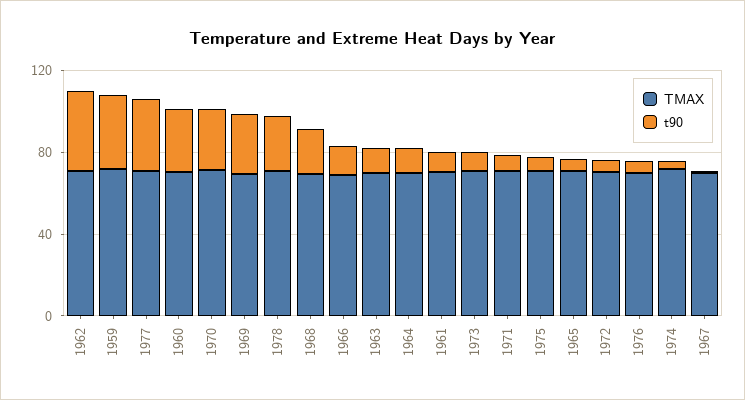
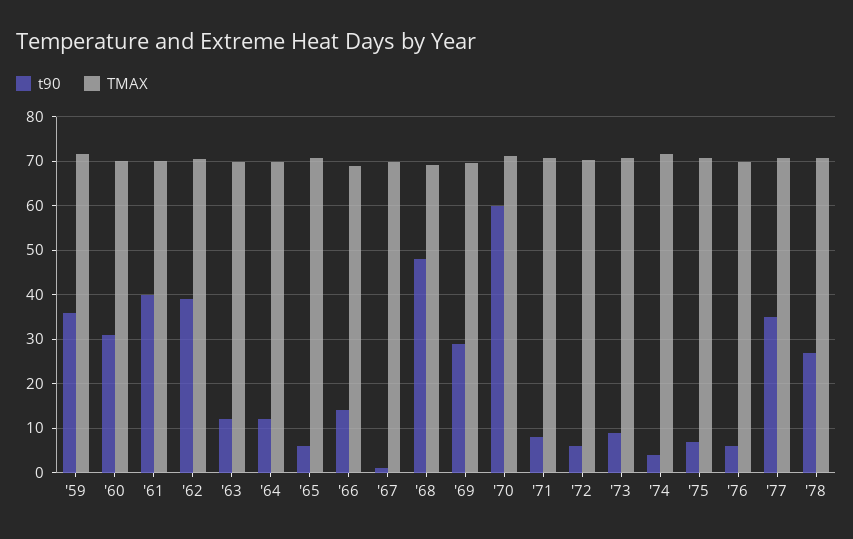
t90, 1970: 30 -> 60
t90, 1968: 20 -> 48
t90, 1961: 10 -> 40

